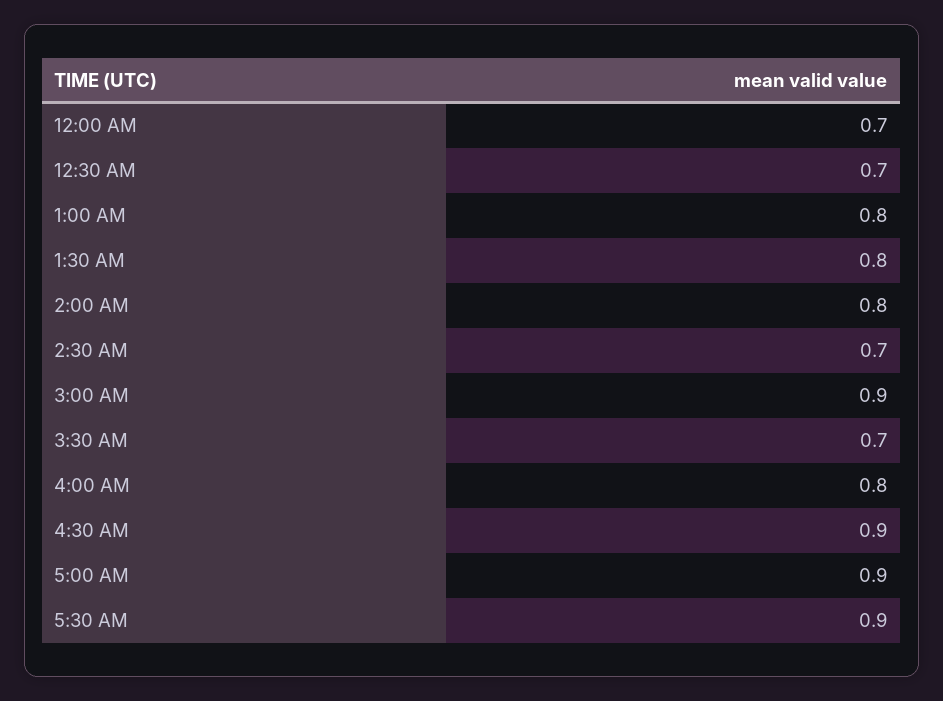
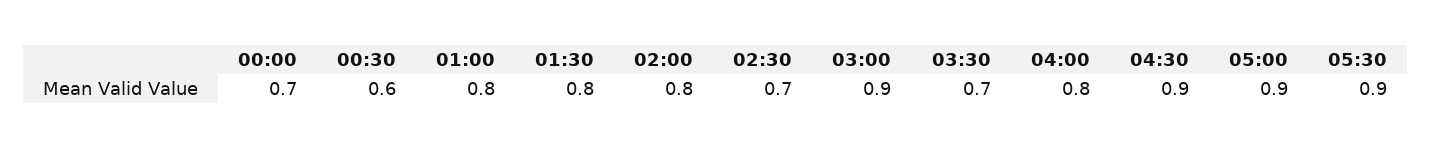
12:30 AM: 0.7 -> 0.6

